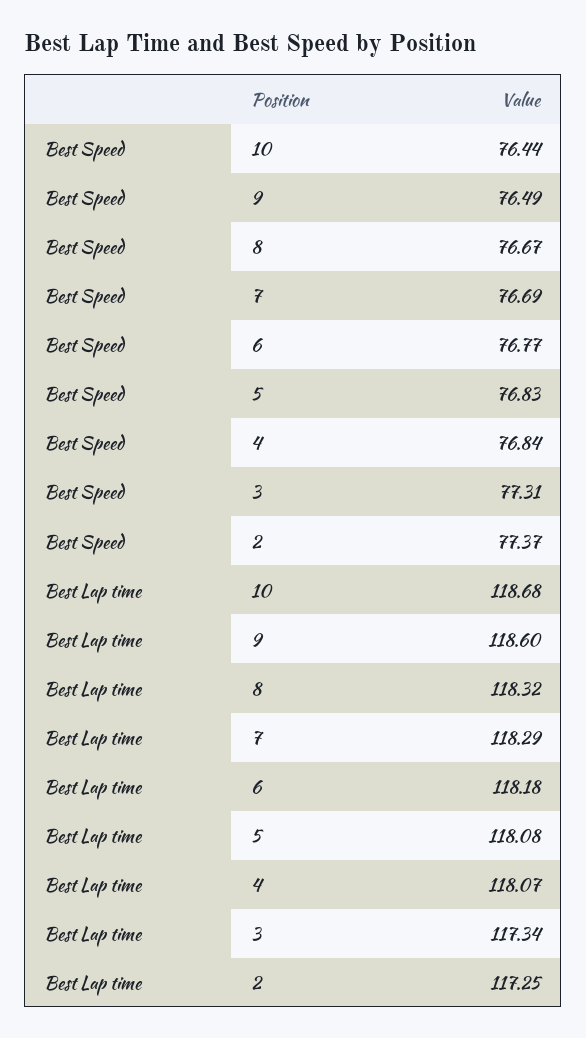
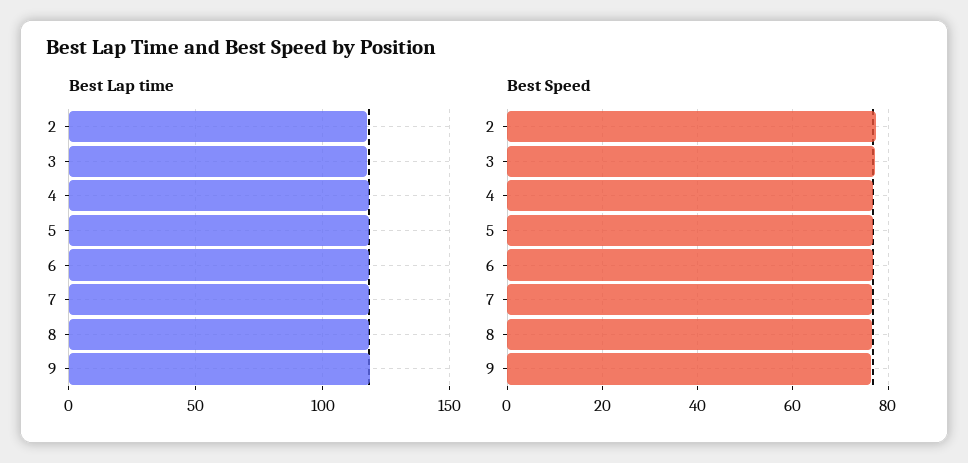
Best Speed, 10: 76.44 -> none
Best Lap time, 10: 118.68 -> none

